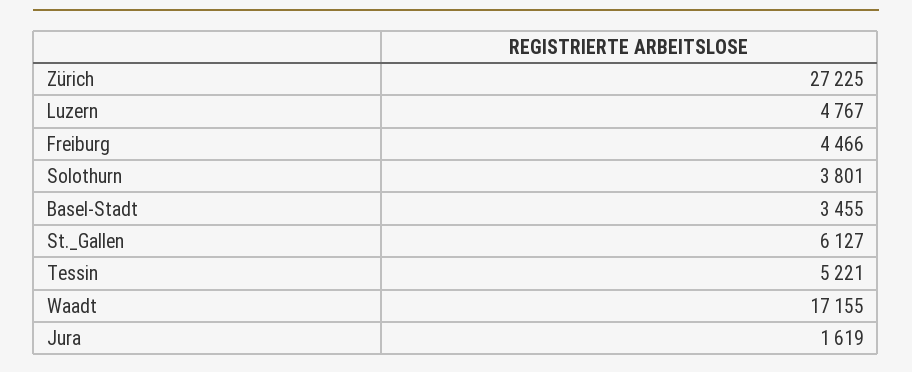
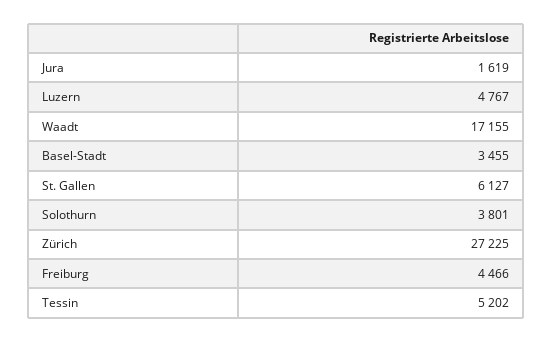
Tessin: 5221 -> 5202

